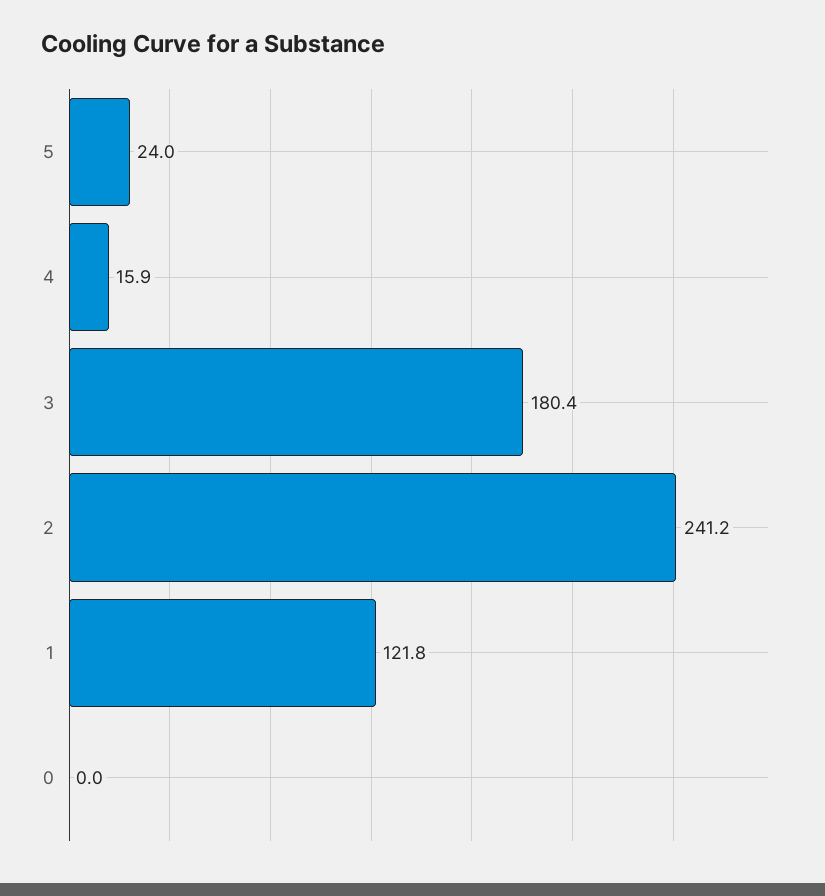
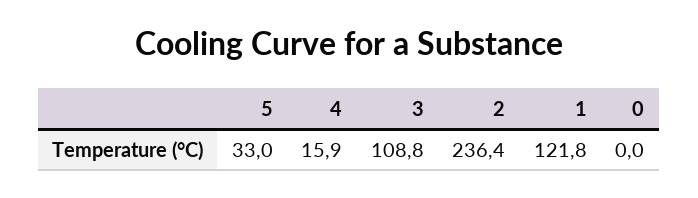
5: 24 -> 33
3: 180.4 -> 108.8
2: 241.2 -> 236.4

